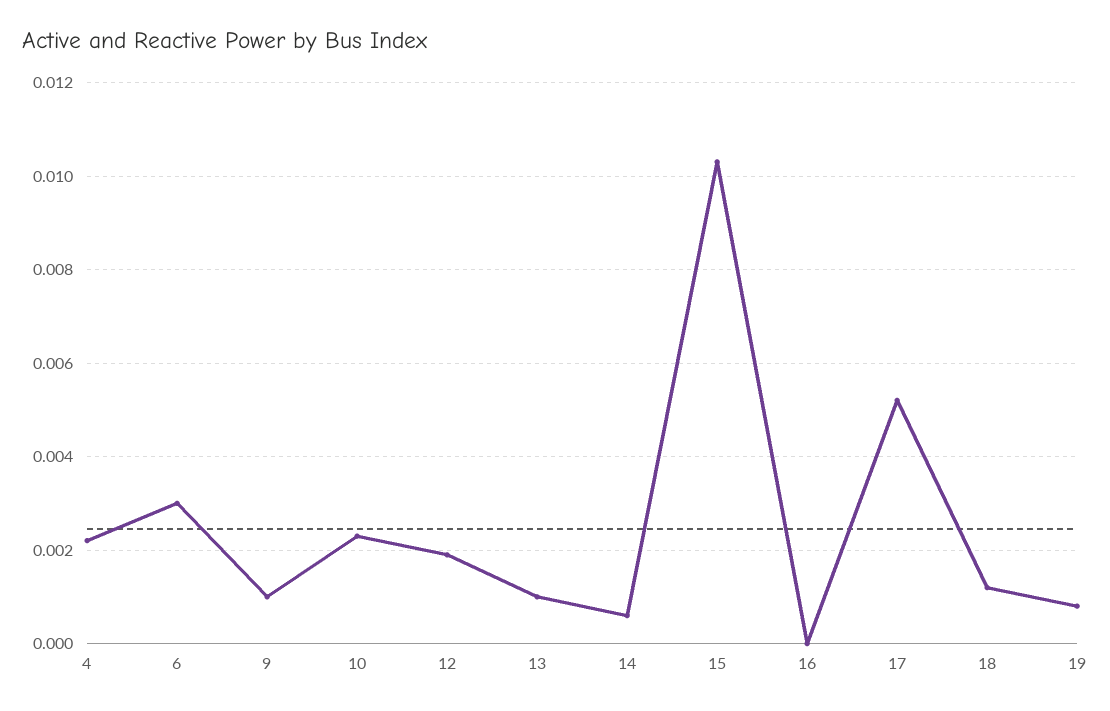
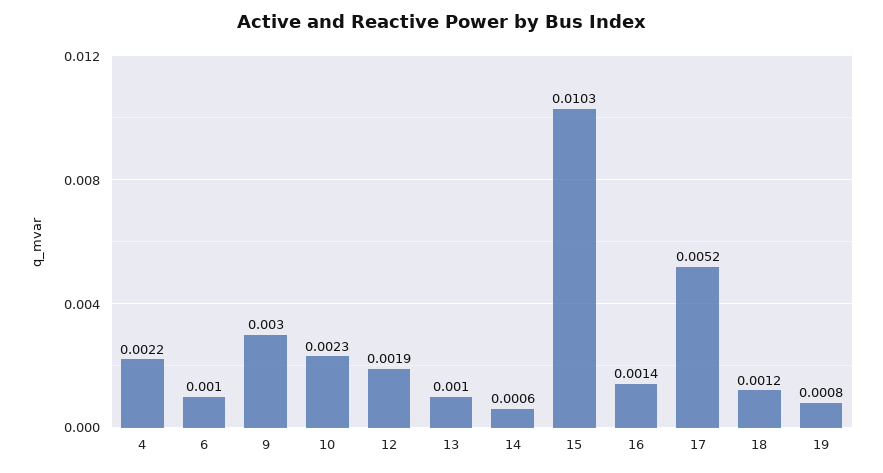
6: 0.003 -> 0.001
9: 0.001 -> 0.003
16: 0 -> 0.0014

